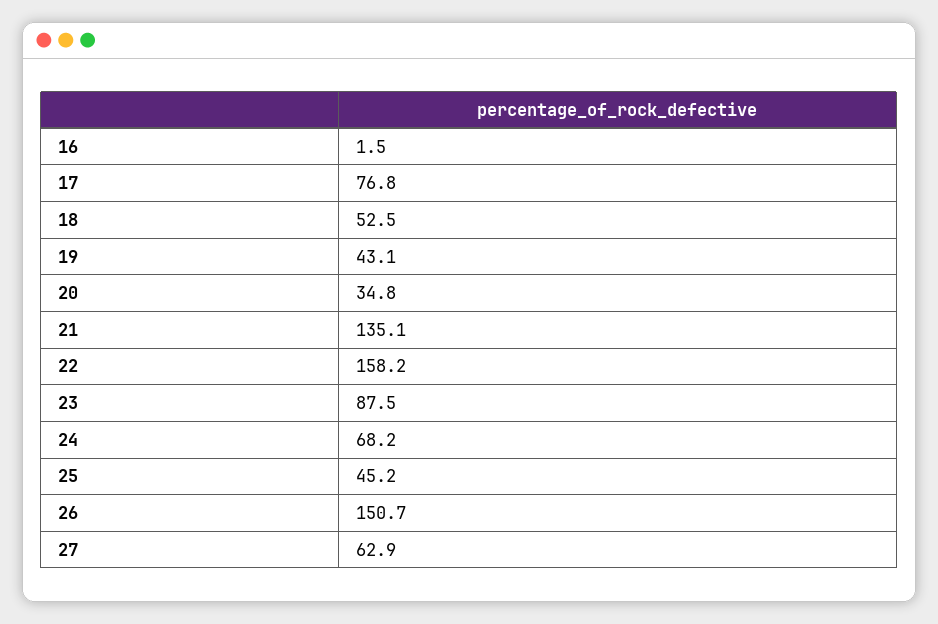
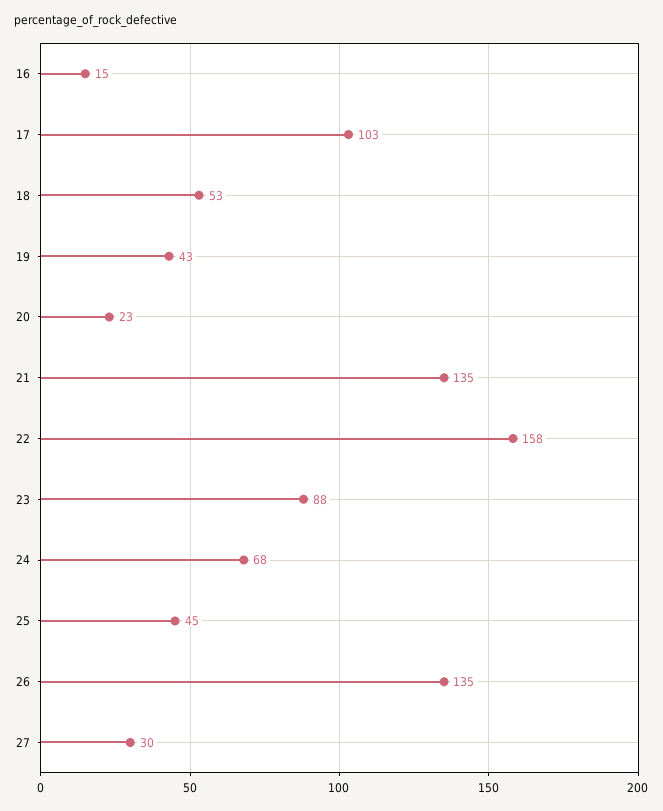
16: 1.5 -> 15
17: 76.8 -> 103
20: 34.8 -> 23
26: 150.7 -> 135
27: 62.9 -> 30

